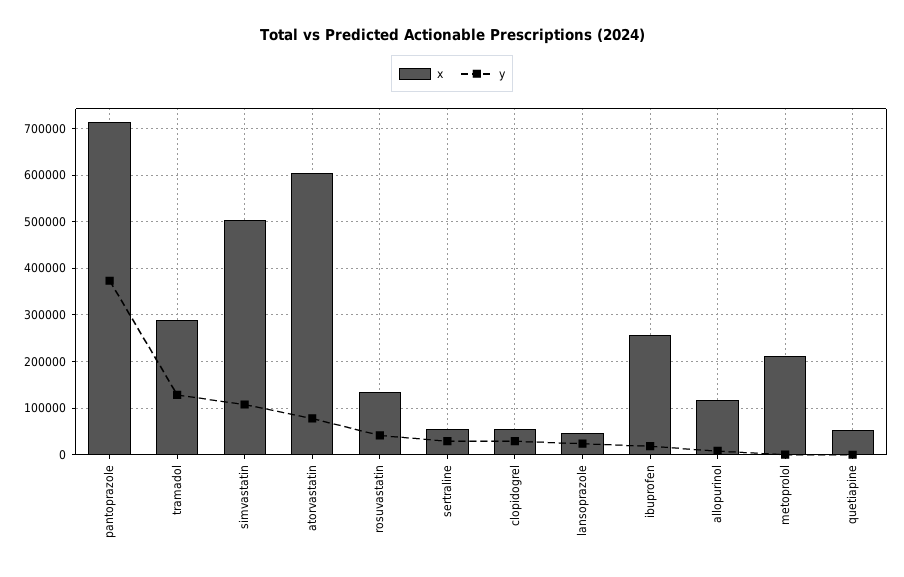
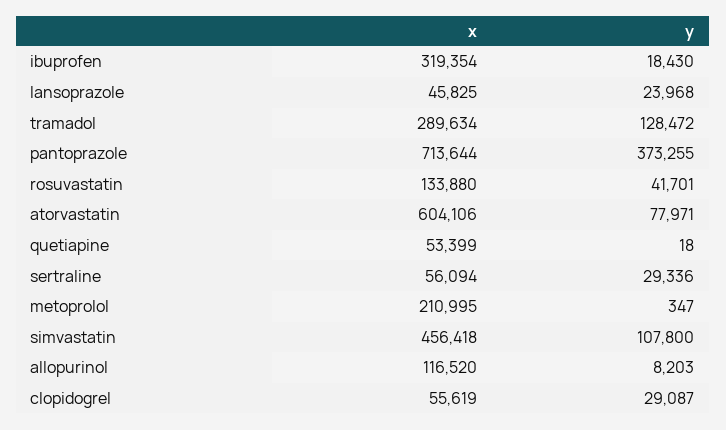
x, simvastatin: 500000 -> 456418
x, ibuprofen: 260000 -> 319354

